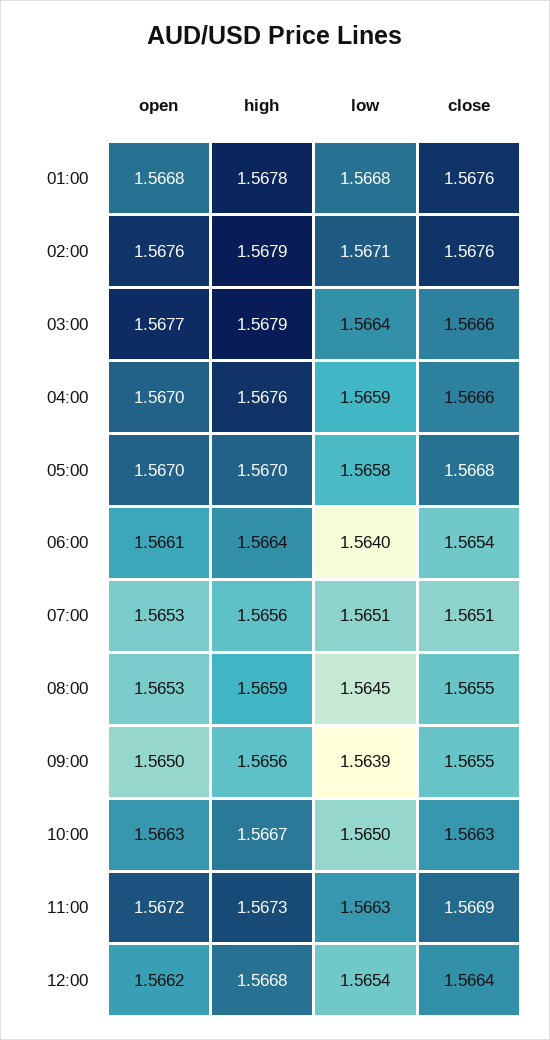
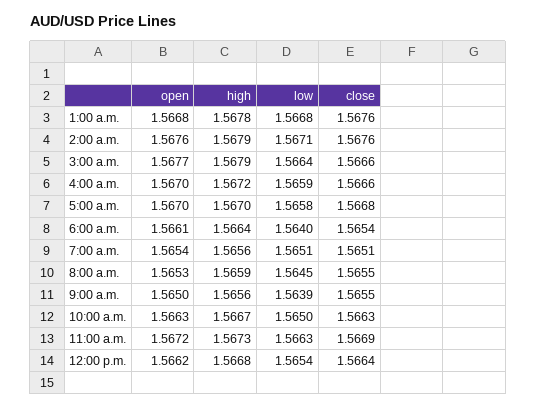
high, 04:00: 1.5676 -> 1.5672
open, 07:00: 1.5653 -> 1.5654

